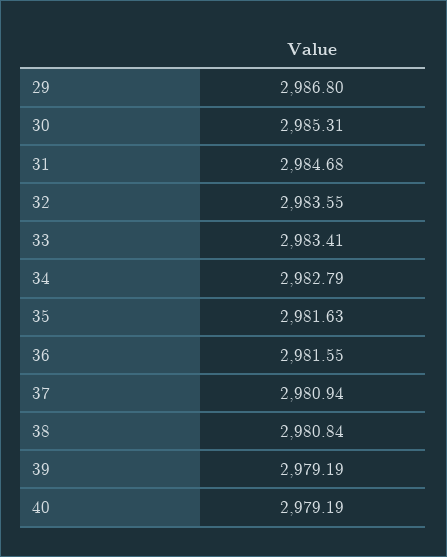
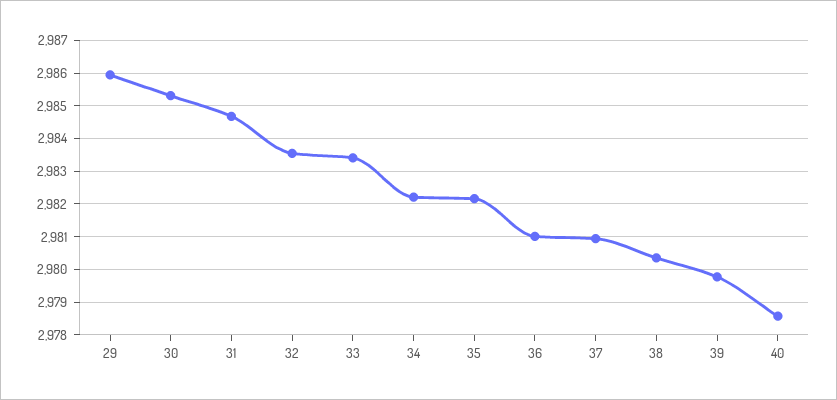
29: 2986.8 -> 2986
34: 2982.79 -> 2982.2
35: 2981.63 -> 2982.2
36: 2981.55 -> 2981
38: 2980.84 -> 2980.4
39: 2979.19 -> 2979.8
40: 2979.19 -> 2978.6

